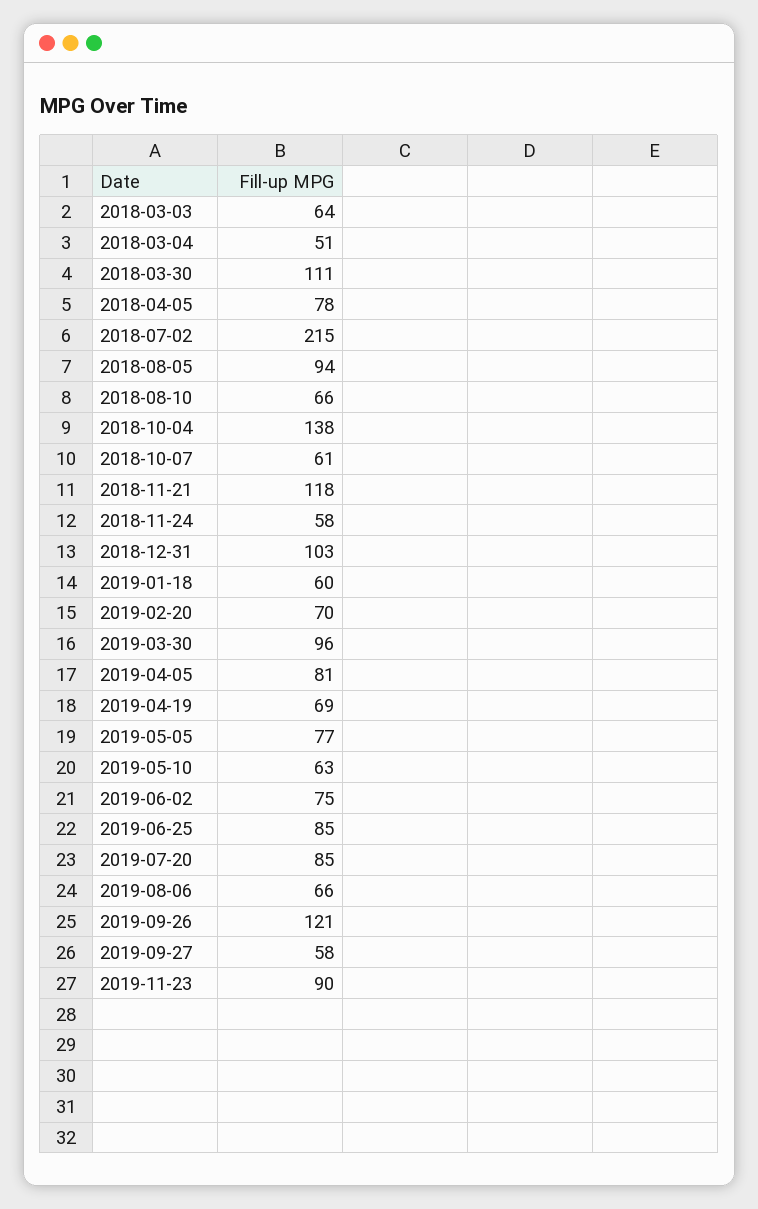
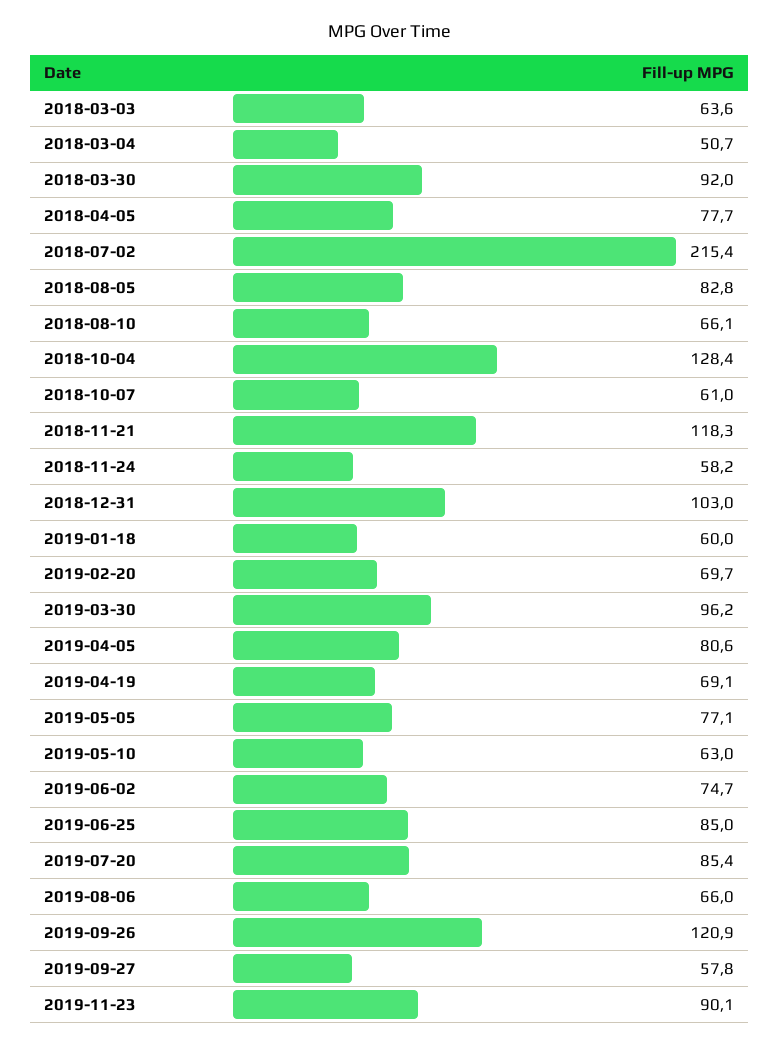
2018-03-30: 111 -> 92
2018-08-05: 94 -> 82.8
2018-10-04: 138 -> 128.4

